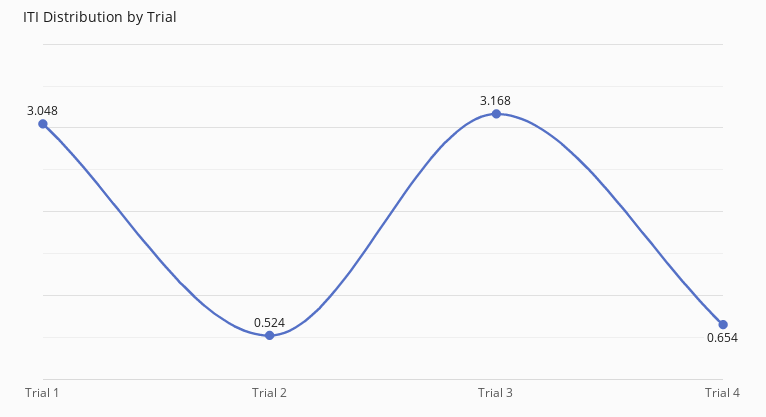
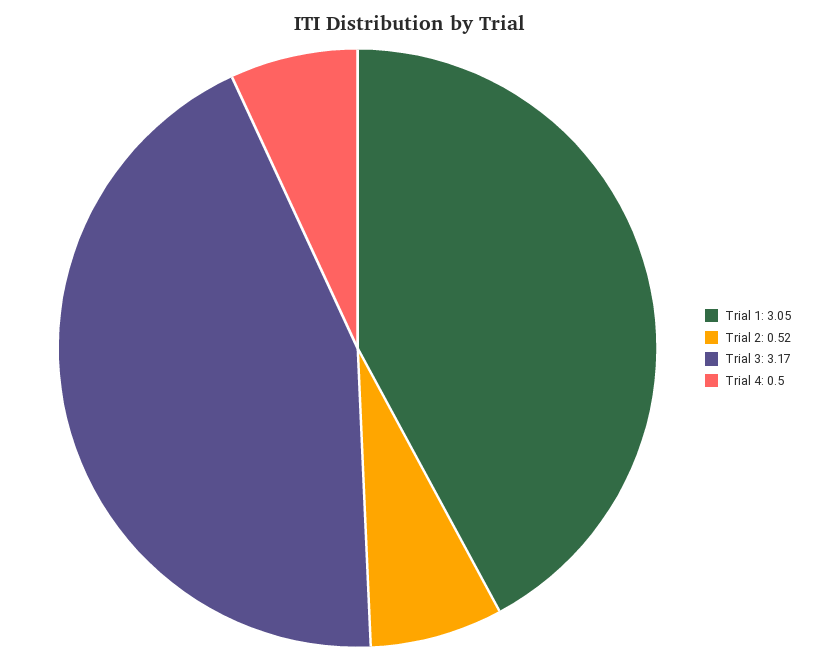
Trial 4: 0.654 -> 0.5

